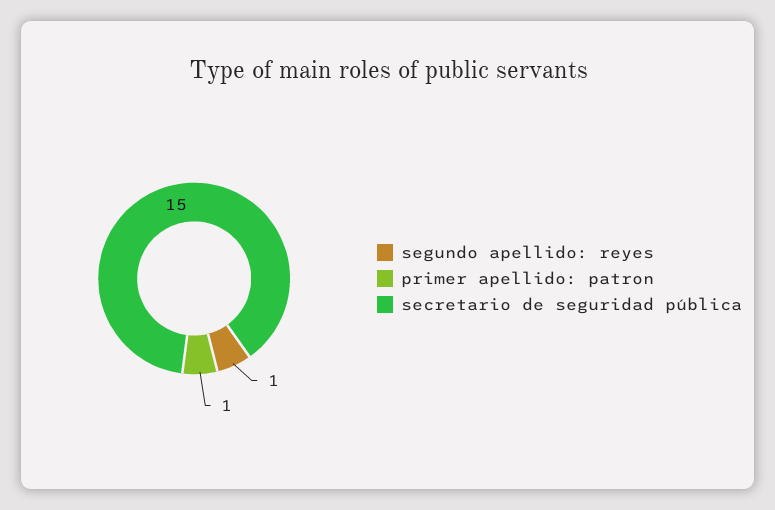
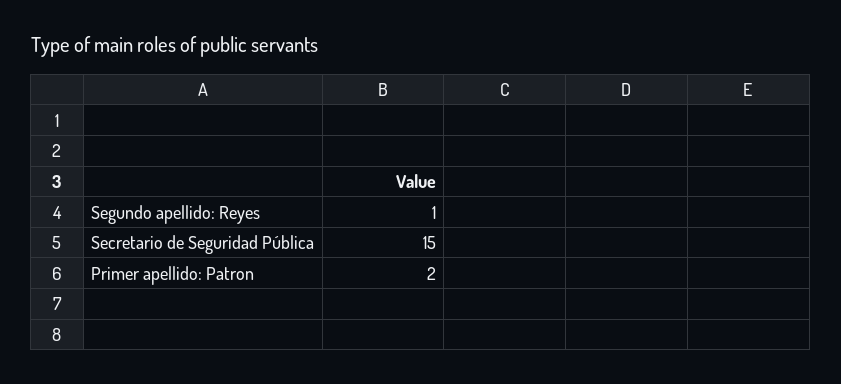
primer apellido: patron: 1 -> 2

